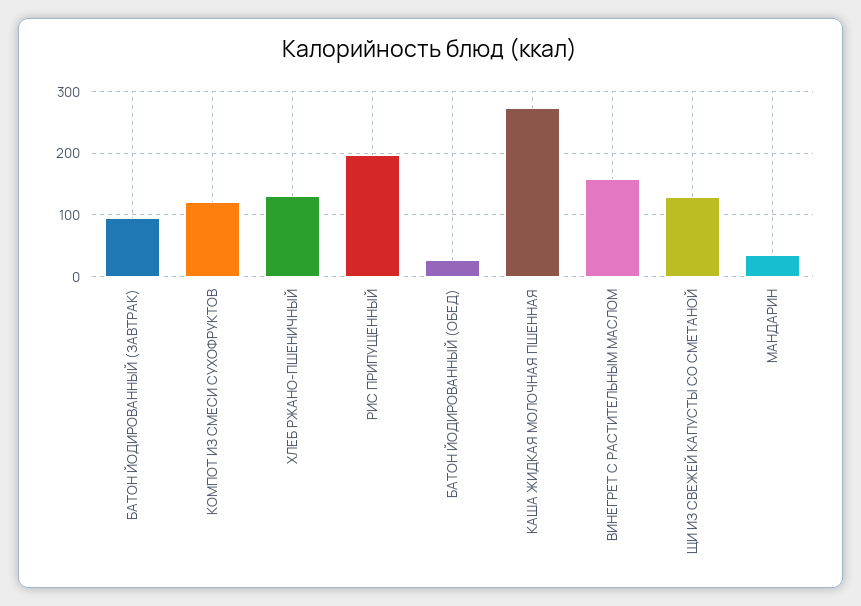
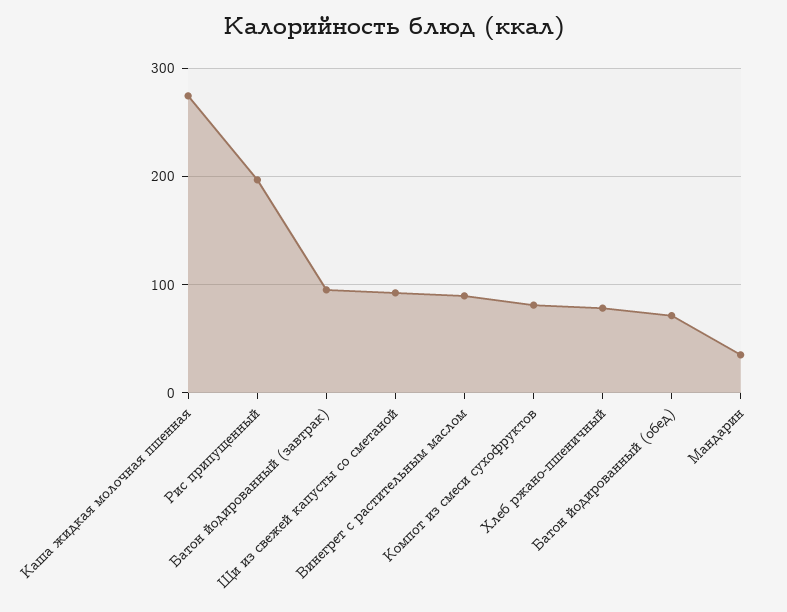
КОМПОТ ИЗ СМЕСИ СУХОФРУКТОВ: 120 -> 80
ХЛЕБ РЖАНО-ПШЕНИЧНЫЙ: 130 -> 80
БАТОН ЙОДИРОВАННЫЙ (ОБЕД): 30 -> 70
ВИНЕГРЕТ С РАСТИТЕЛЬНЫМ МАСЛОМ: 160 -> 90
ЩИ ИЗ СВЕЖЕЙ КАПУСТЫ СО СМЕТАНОЙ: 130 -> 90

